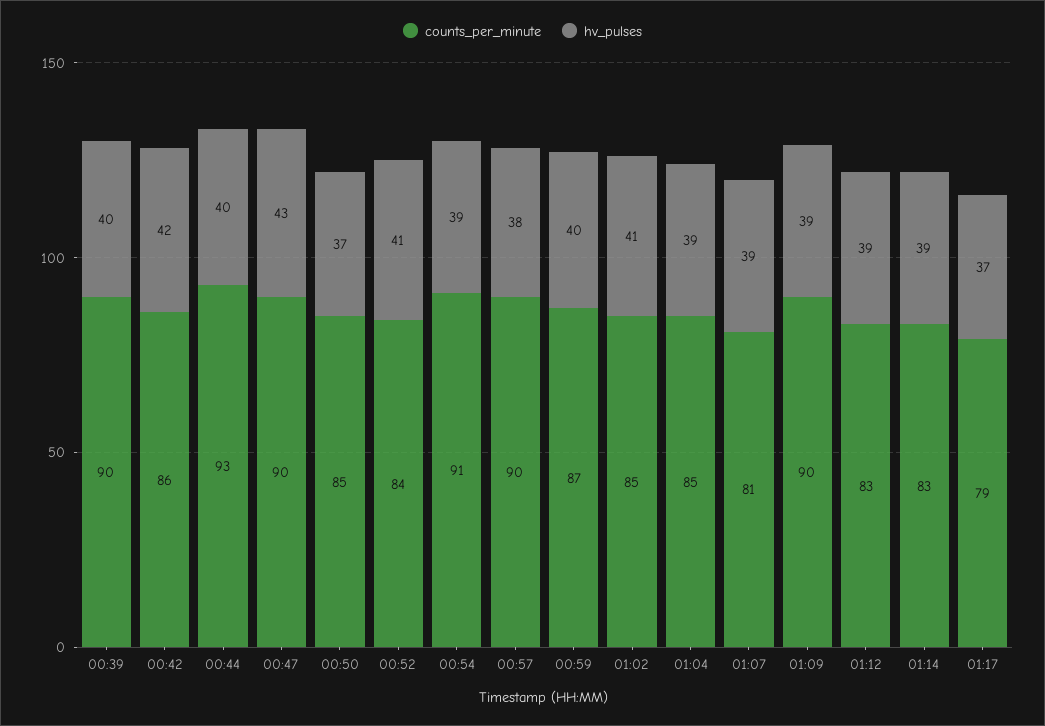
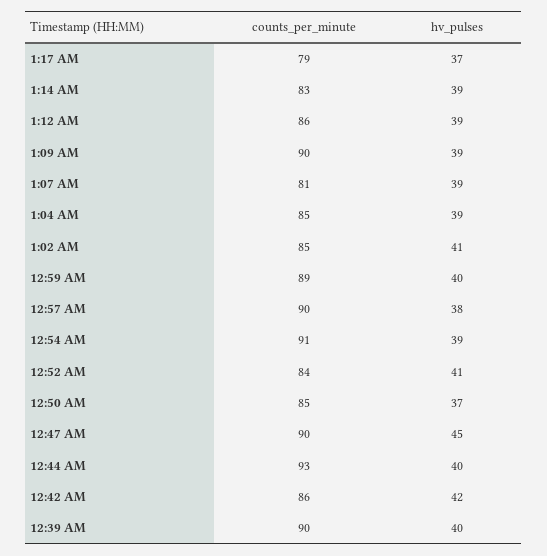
hv_pulses, 00:47: 43 -> 45
counts_per_minute, 00:59: 87 -> 89
counts_per_minute, 01:12: 83 -> 86

